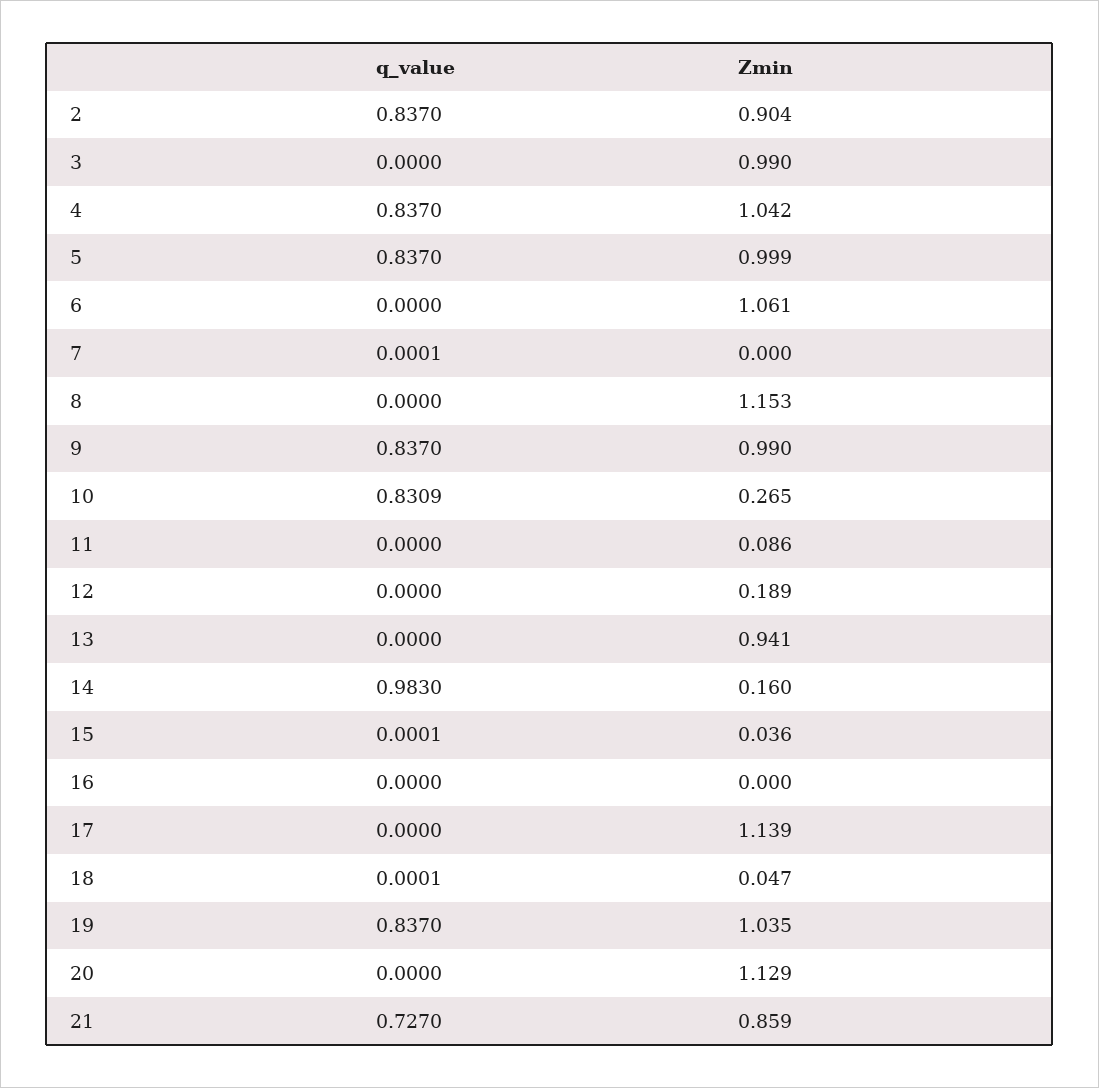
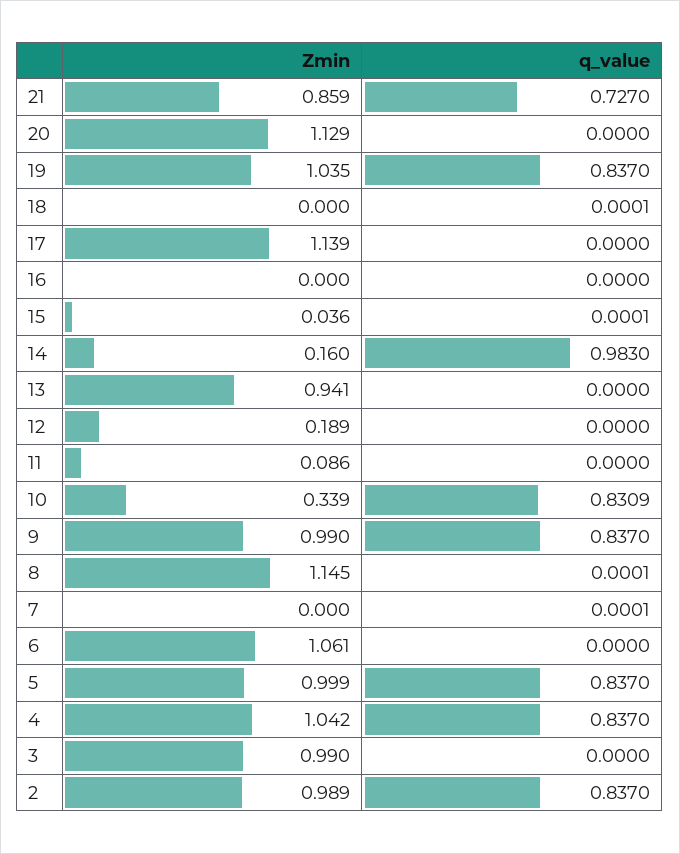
Zmin, 2: 0.904 -> 0.989
q_value, 8: 0 -> 0.0001
Zmin, 8: 1.153 -> 1.145
Zmin, 10: 0.265 -> 0.339
Zmin, 18: 0.047 -> 0

